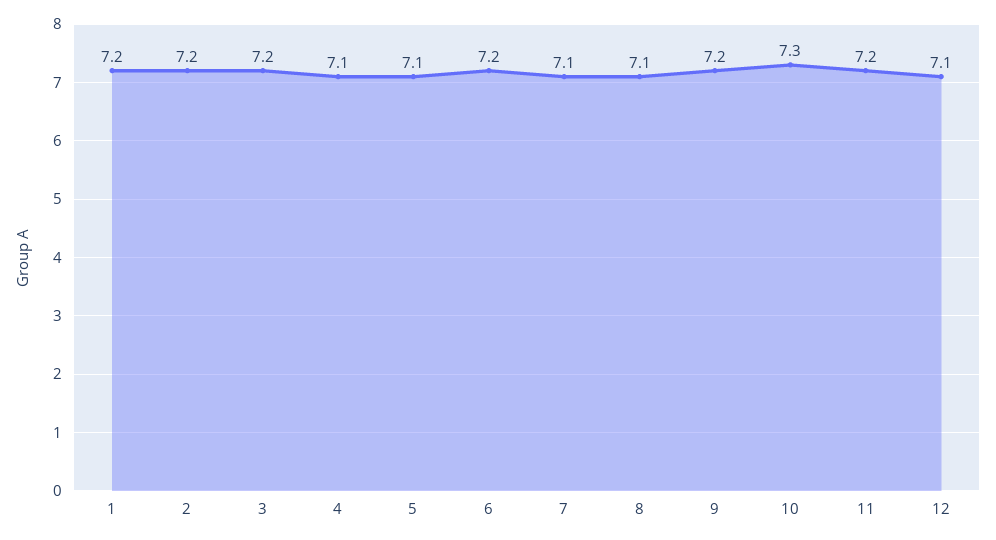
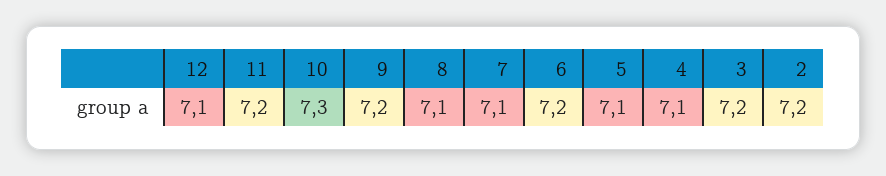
1: 7.2 -> none

